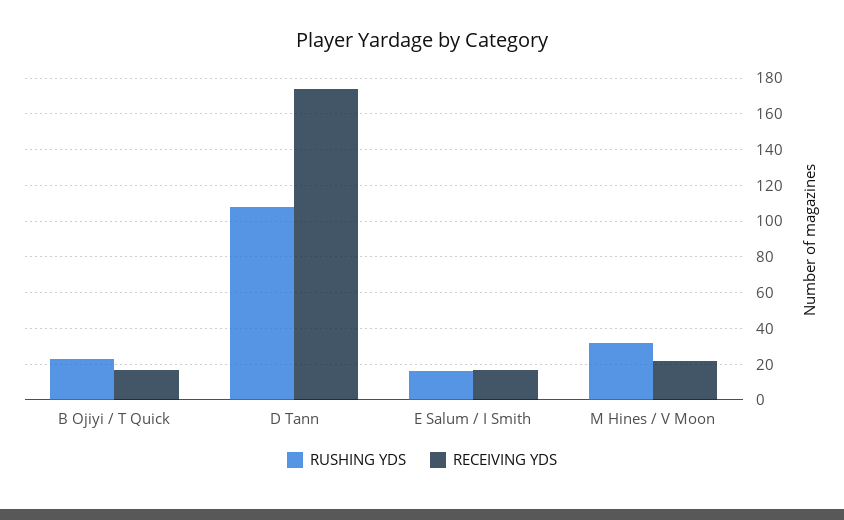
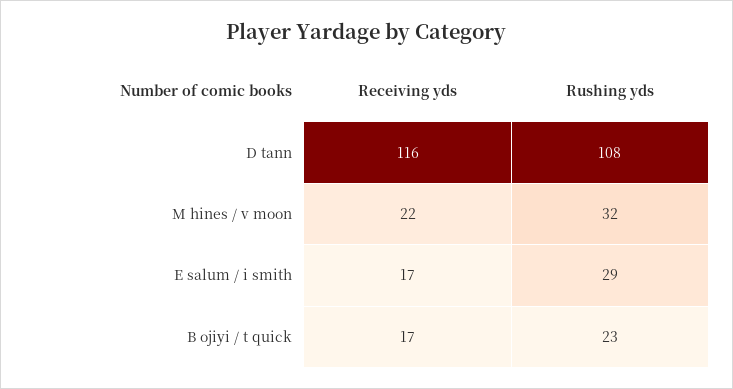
RECEIVING YDS, D Tann: 175 -> 116
RUSHING YDS, E Salum / I Smith: 15 -> 29

